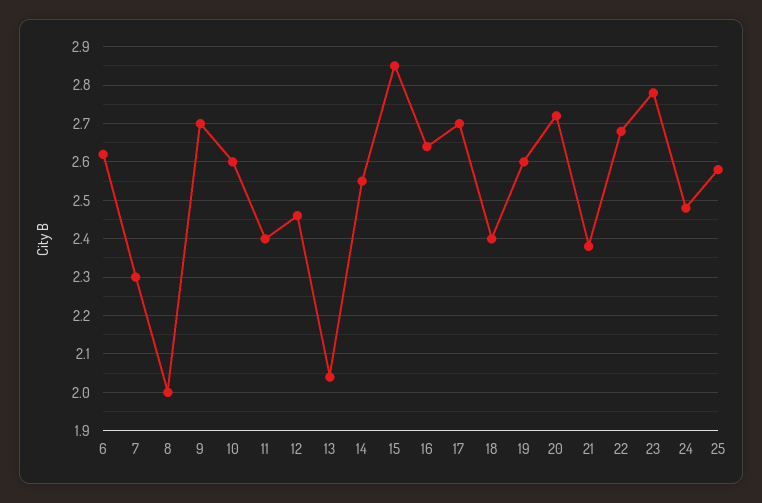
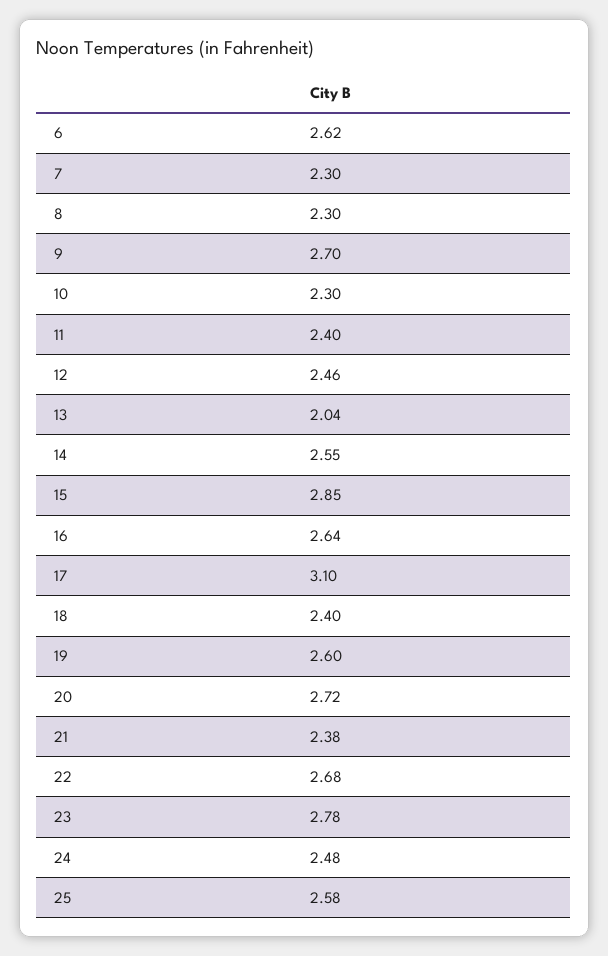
8: 2 -> 2.3
10: 2.6 -> 2.3
17: 2.7 -> 3.1

